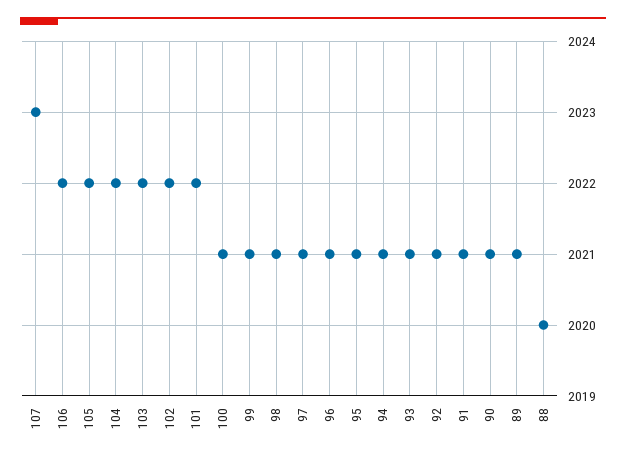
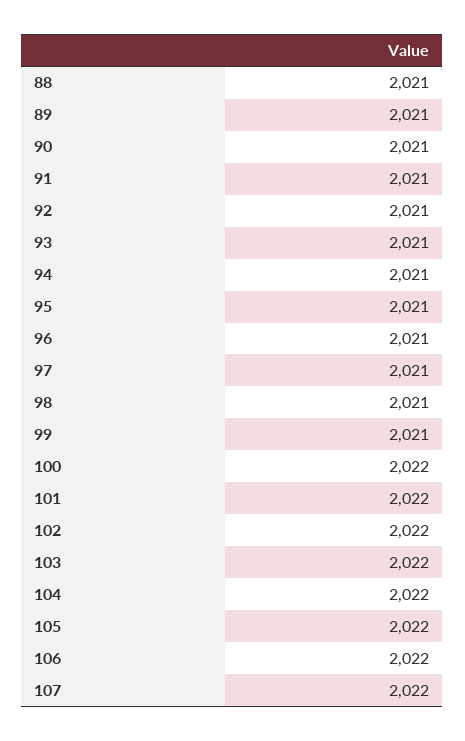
107: 2023 -> 2022
100: 2021 -> 2022
88: 2020 -> 2021

